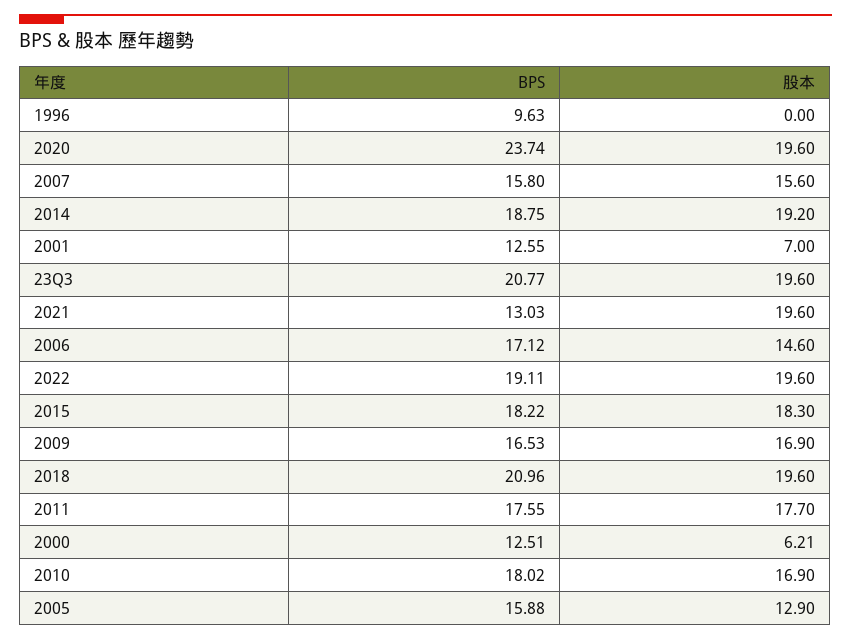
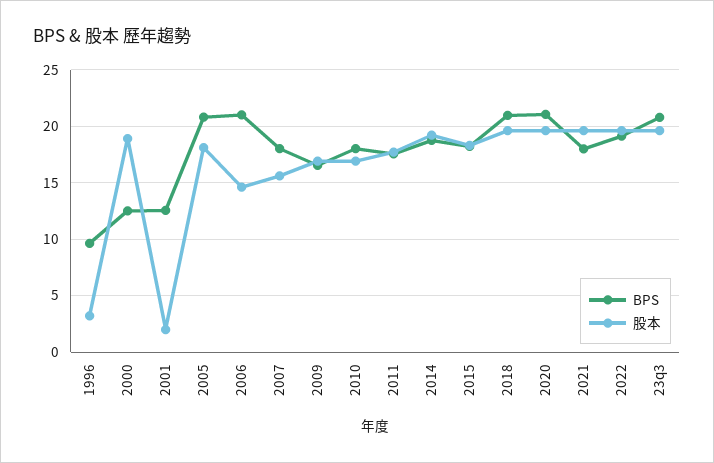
股本, 1996: 0 -> 3
BPS, 2020: 23.74 -> 21
BPS, 2007: 15.8 -> 18
股本, 2001: 7 -> 2
BPS, 2021: 13.03 -> 18
BPS, 2006: 17.12 -> 21
股本, 2000: 6.21 -> 19
BPS, 2005: 15.88 -> 21
股本, 2005: 12.9 -> 18

